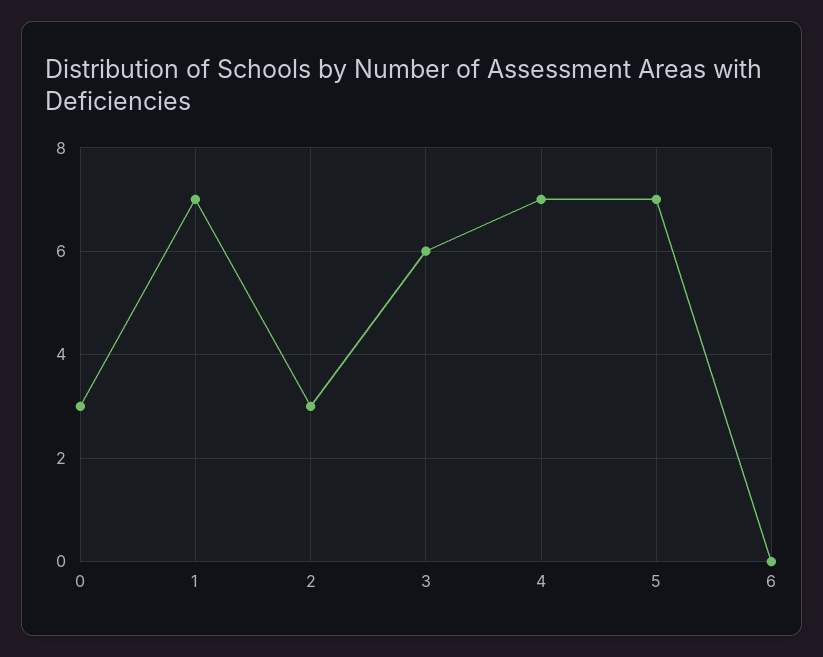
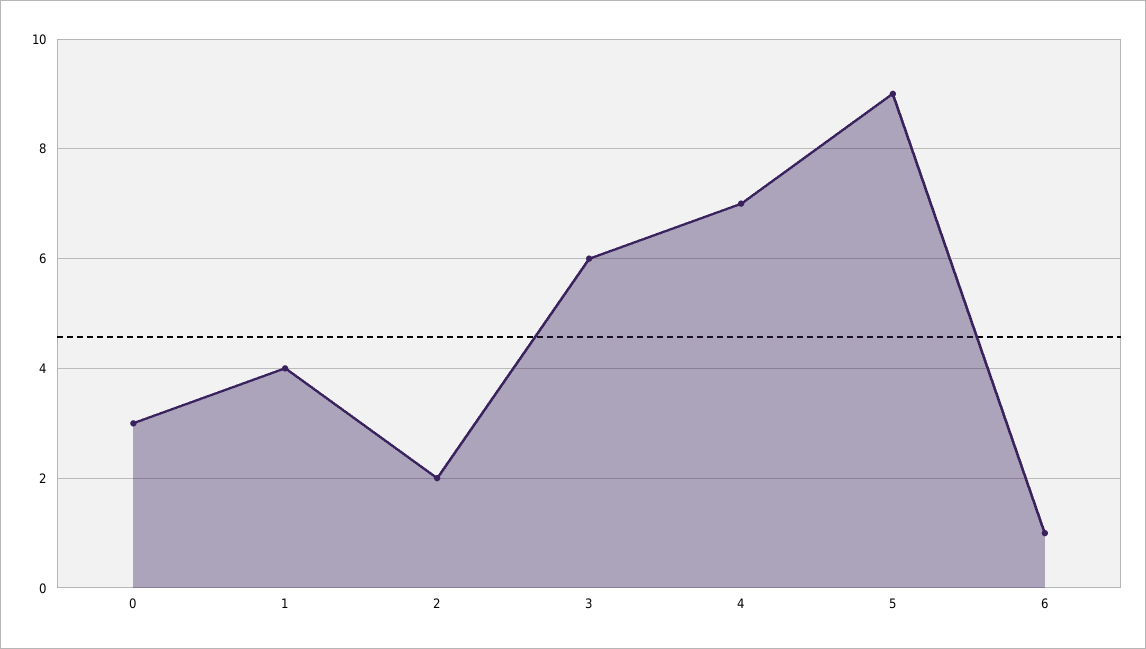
1: 7 -> 4
2: 3 -> 2
5: 7 -> 9
6: 0 -> 1

